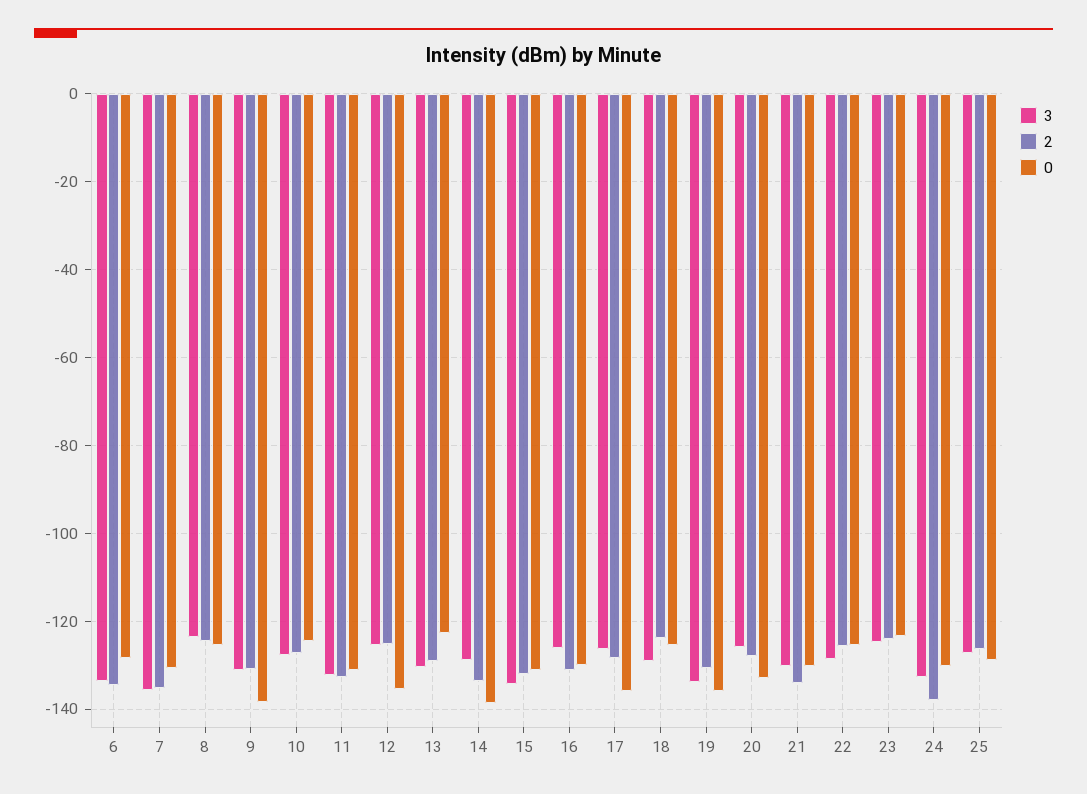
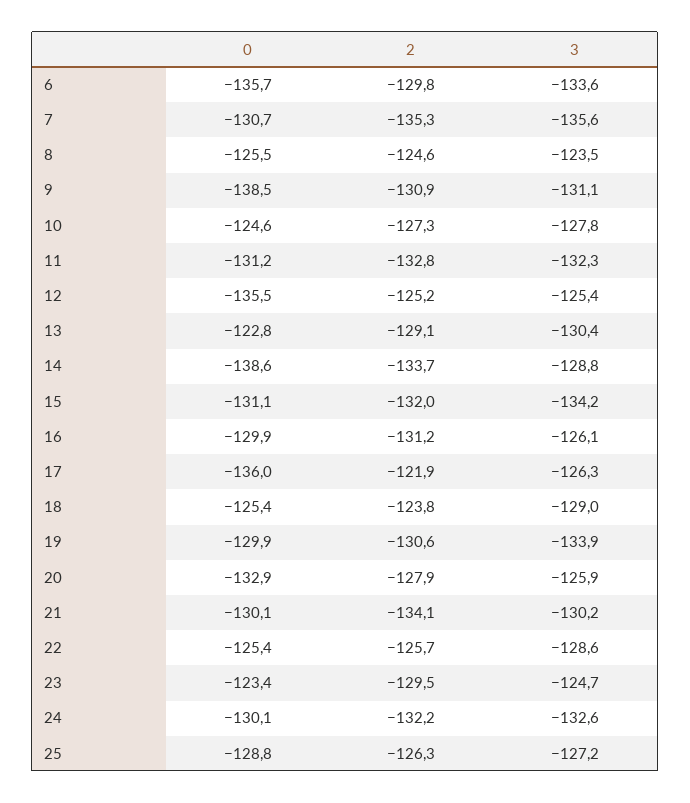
2, 6: -134 -> -129.8
0, 6: -128 -> -135.7
2, 17: -128 -> -121.9
0, 19: -136 -> -129.9
2, 23: -124 -> -129.5
2, 24: -138 -> -132.2

